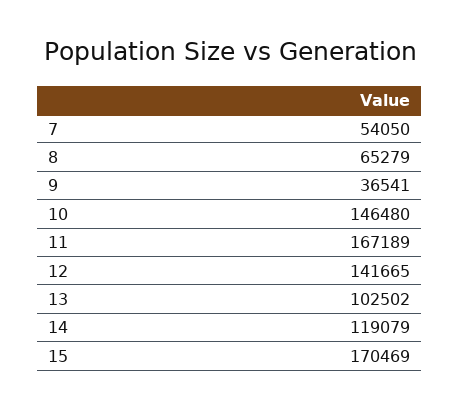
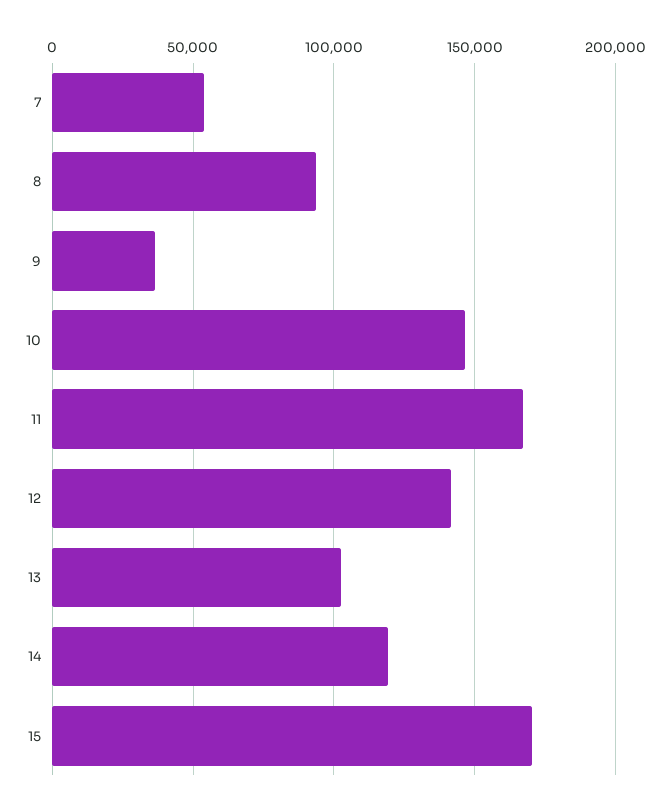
8: 65279 -> 95000

